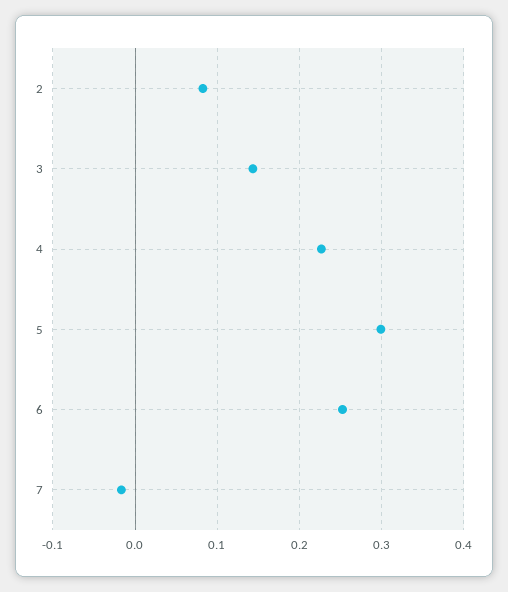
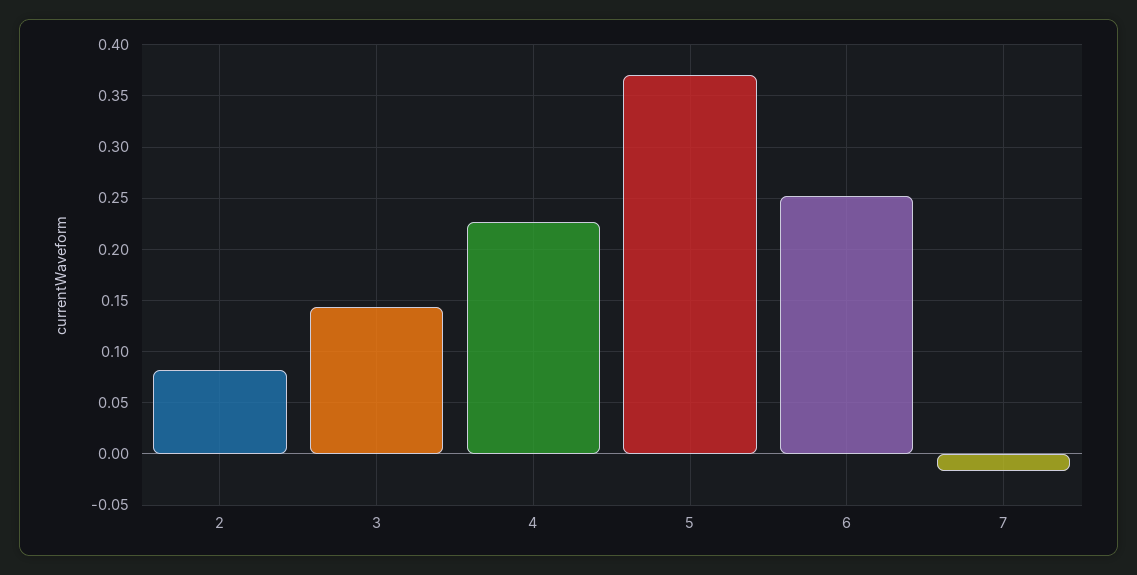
5: 0.3 -> 0.37

